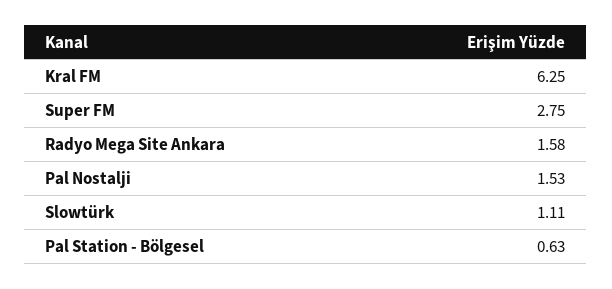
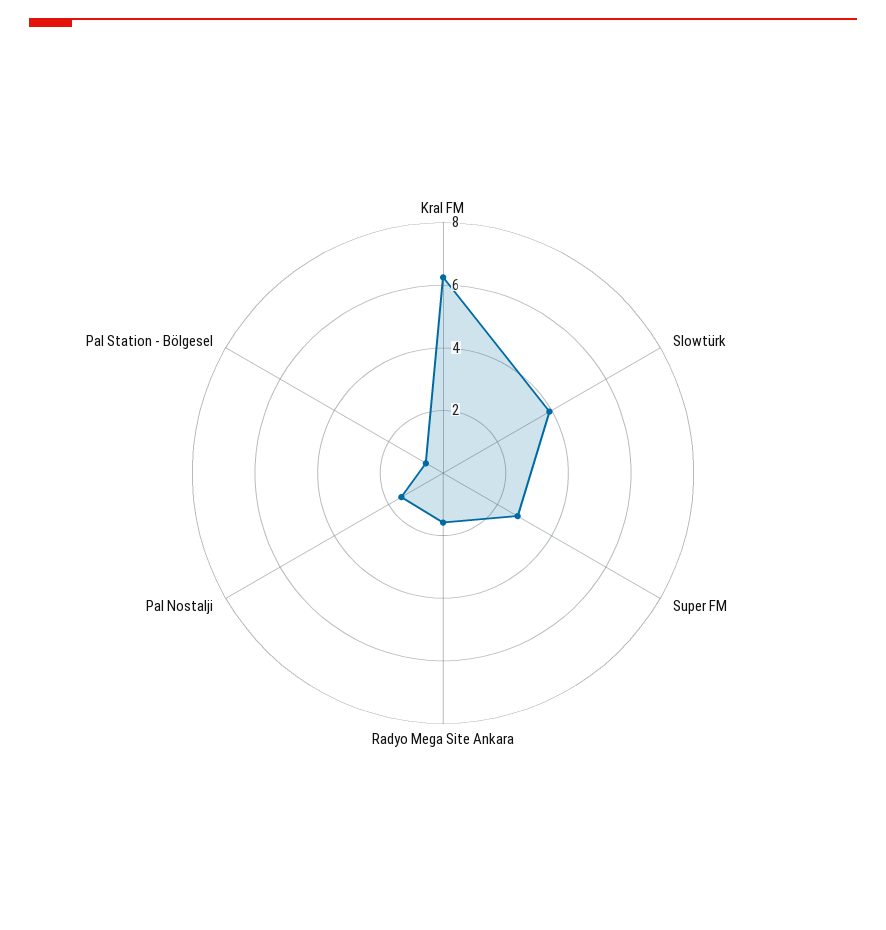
Slowtürk: 1.11 -> 4

